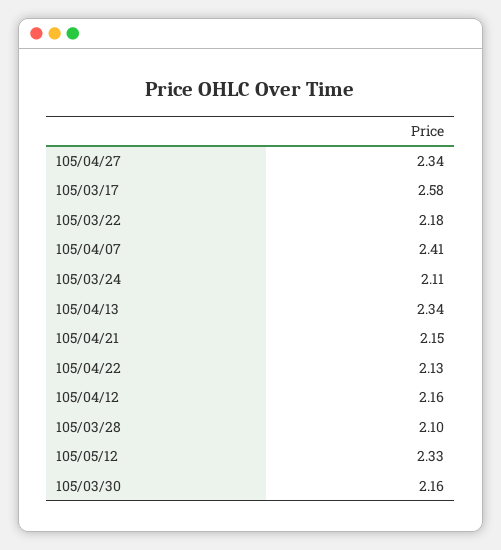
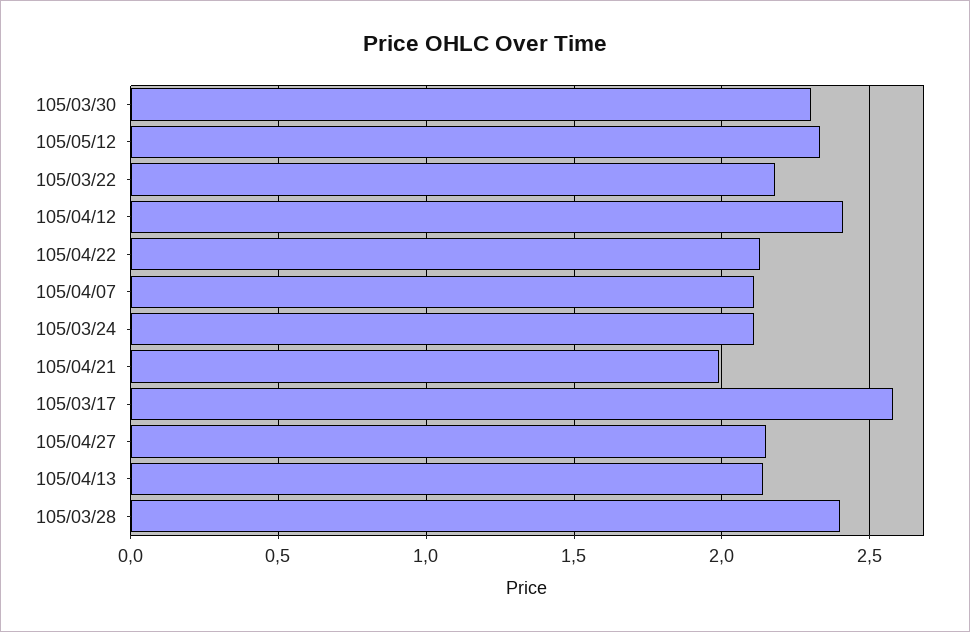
105/04/27: 2.34 -> 2.15
105/04/07: 2.41 -> 2.1
105/04/13: 2.34 -> 2.15
105/04/21: 2.15 -> 2
105/04/12: 2.16 -> 2.4
105/03/28: 2.1 -> 2.4
105/03/30: 2.16 -> 2.3

